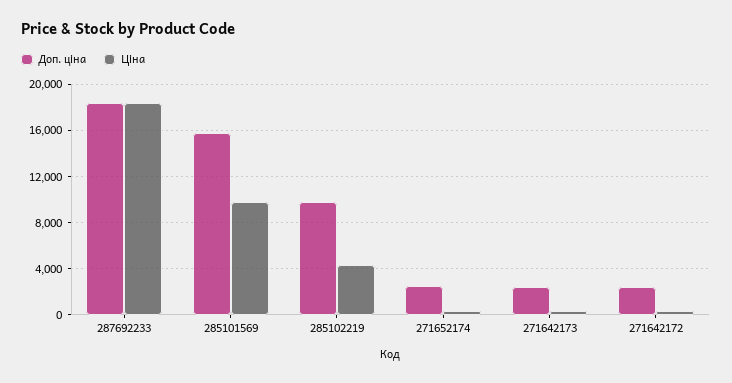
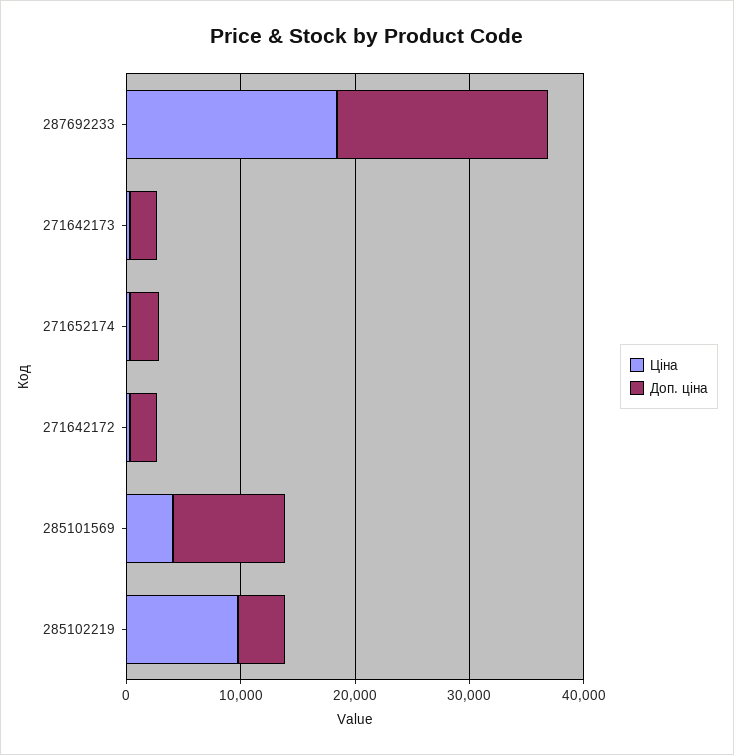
Доп. ціна, 285101569: 16000 -> 10000
Ціна, 285101569: 10000 -> 4000
Доп. ціна, 285102219: 10000 -> 4000
Ціна, 285102219: 4000 -> 10000

